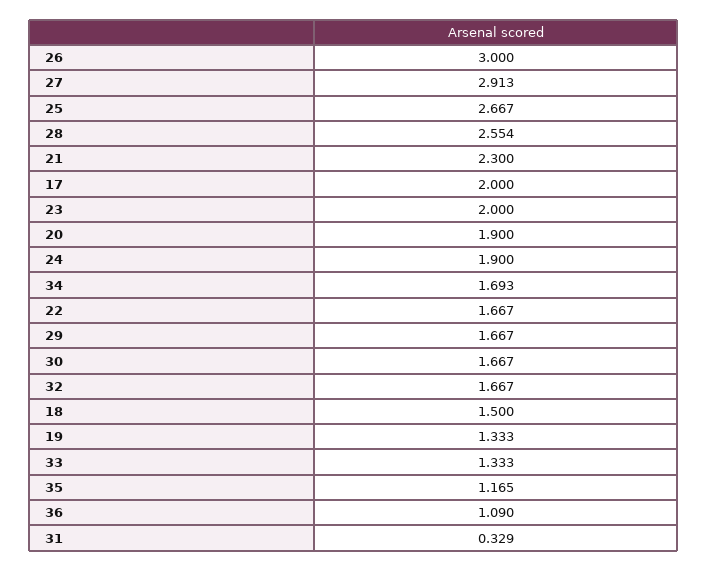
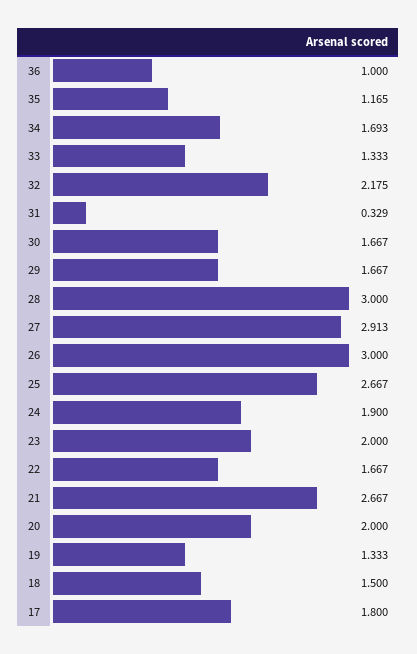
28: 2.554 -> 3
21: 2.3 -> 2.667
17: 2 -> 1.8
20: 1.9 -> 2
32: 1.667 -> 2.175
36: 1.09 -> 1

